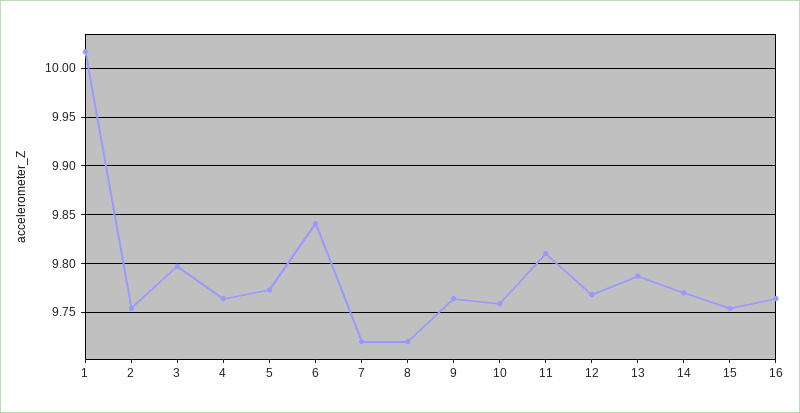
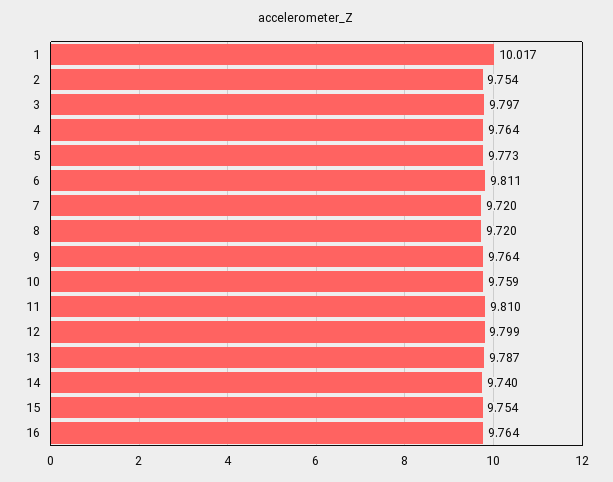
6: 9.84 -> 9.811
12: 9.77 -> 9.799
14: 9.77 -> 9.74

